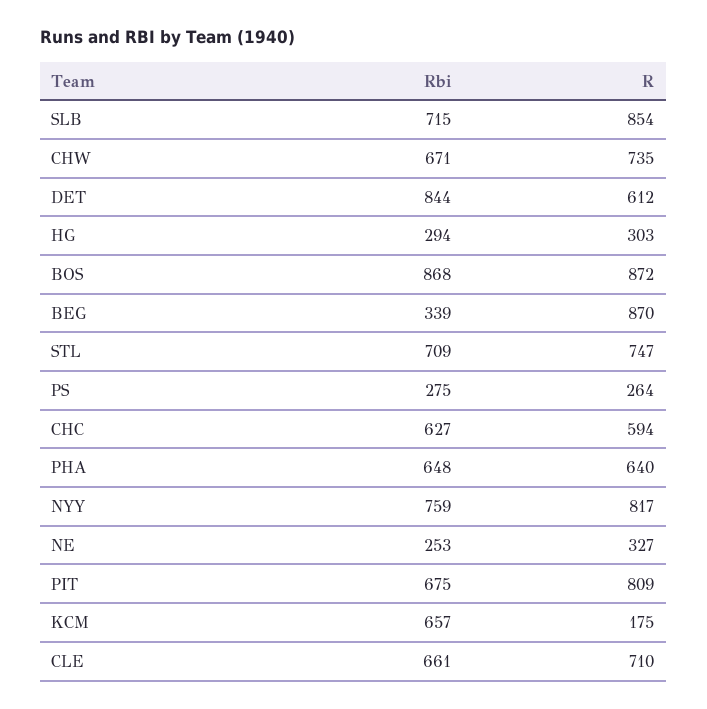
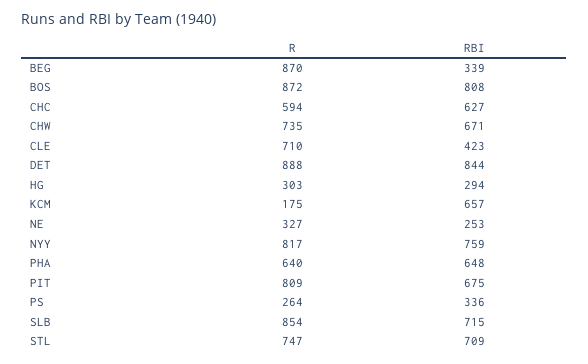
R, DET: 612 -> 888
Rbi, BOS: 868 -> 808
Rbi, PS: 275 -> 336
Rbi, CLE: 661 -> 423

